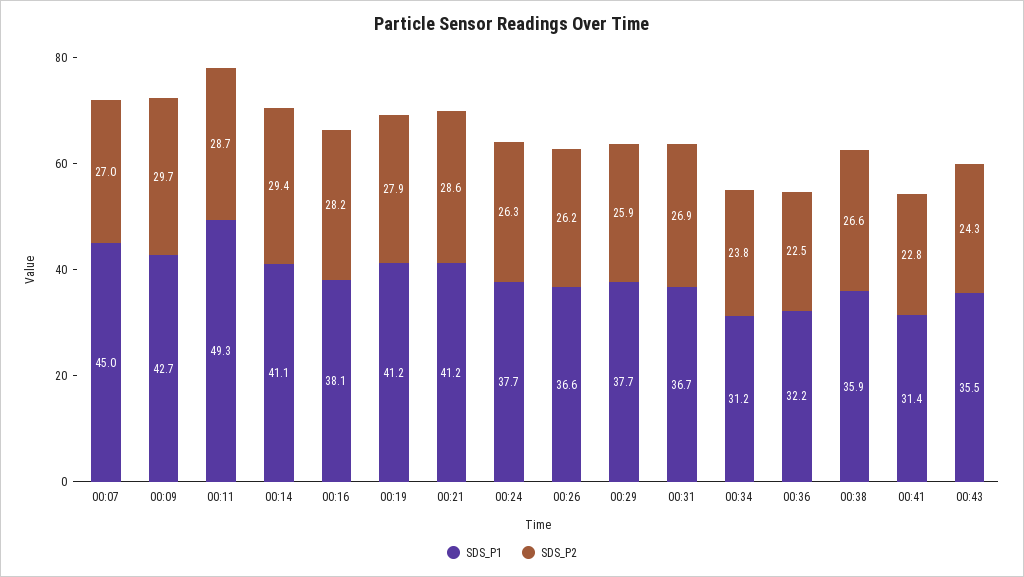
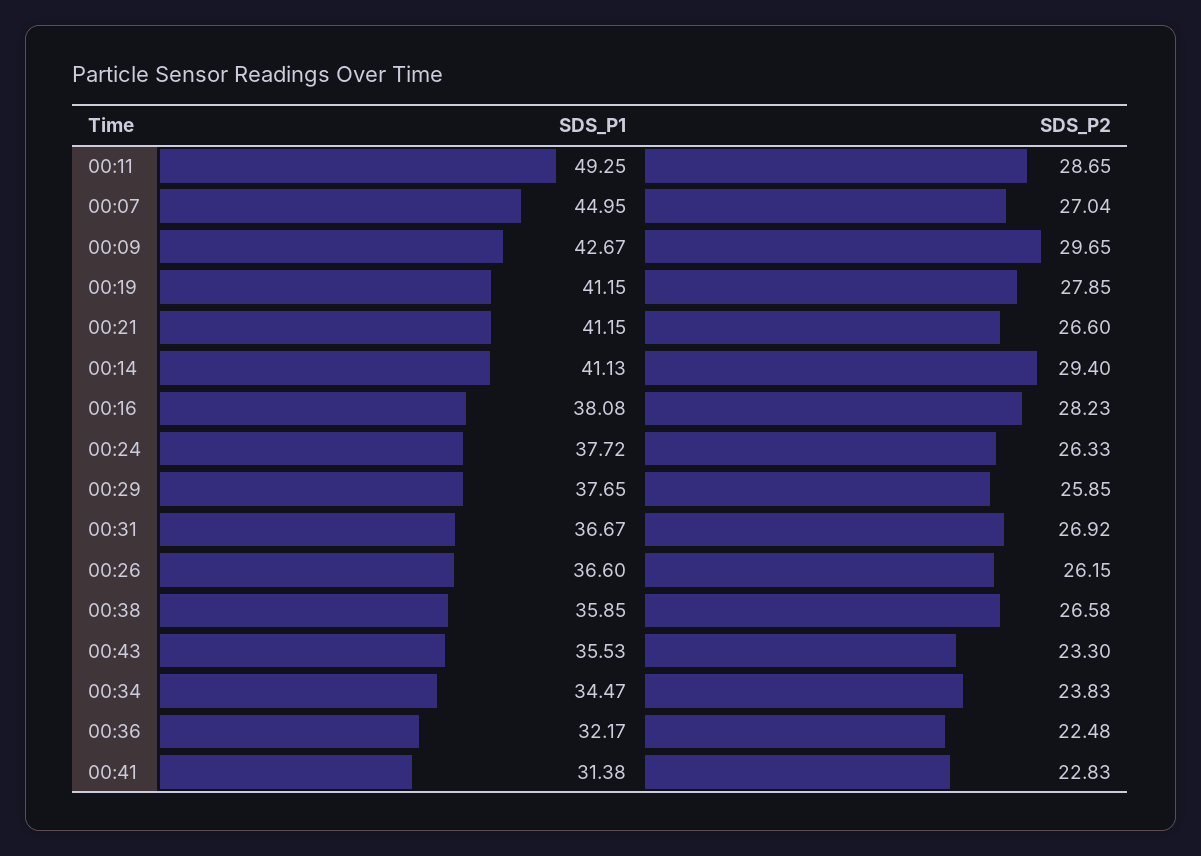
SDS_P2, 00:21: 28.6 -> 26.6
SDS_P1, 00:34: 31.2 -> 34.47
SDS_P2, 00:43: 24.3 -> 23.3

